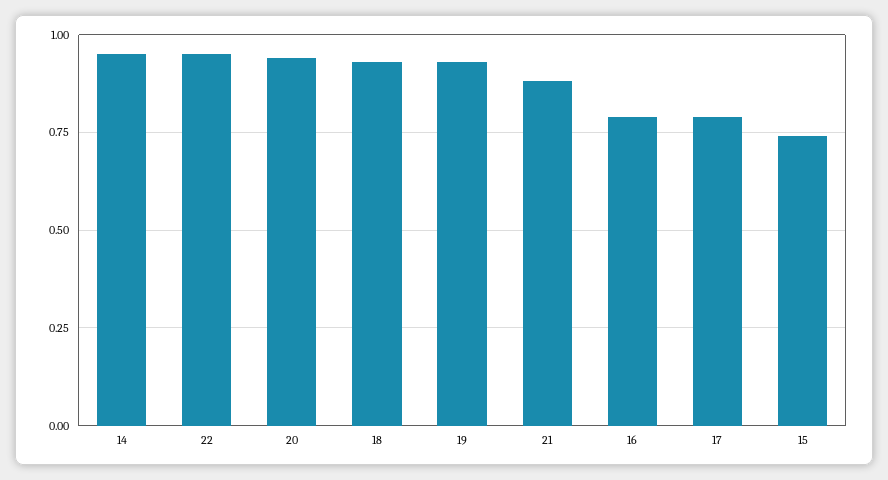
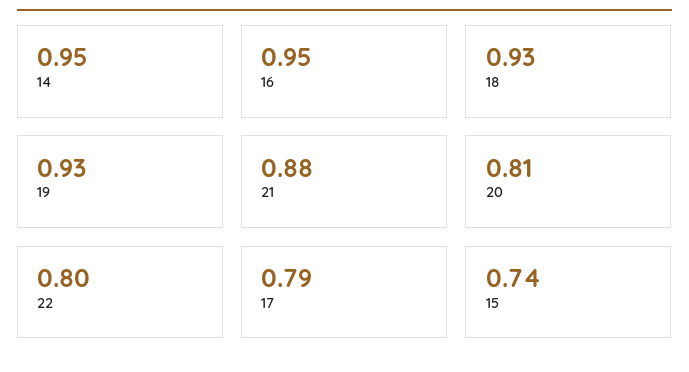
22: 0.95 -> 0.8
20: 0.95 -> 0.81
16: 0.8 -> 0.95

